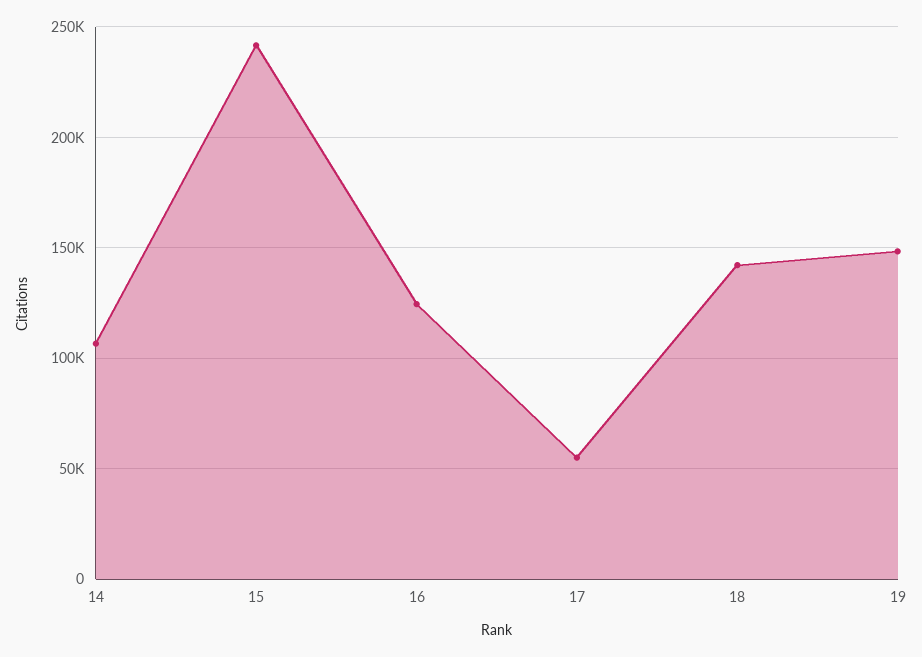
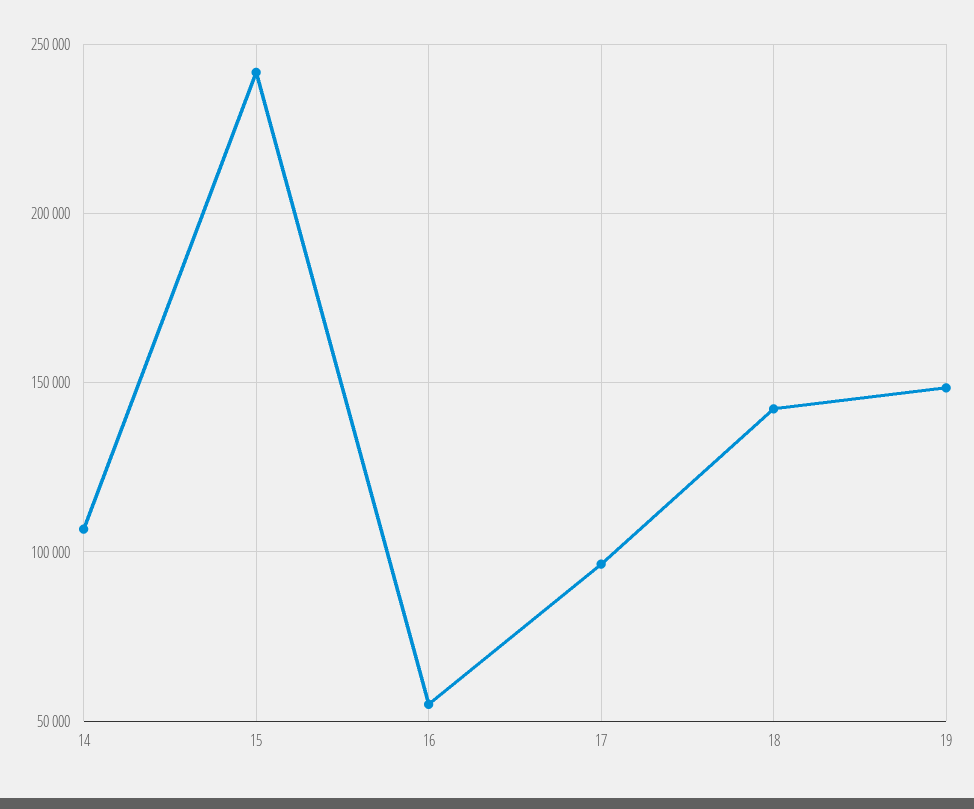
16: 125000 -> 55000
17: 55000 -> 95000

